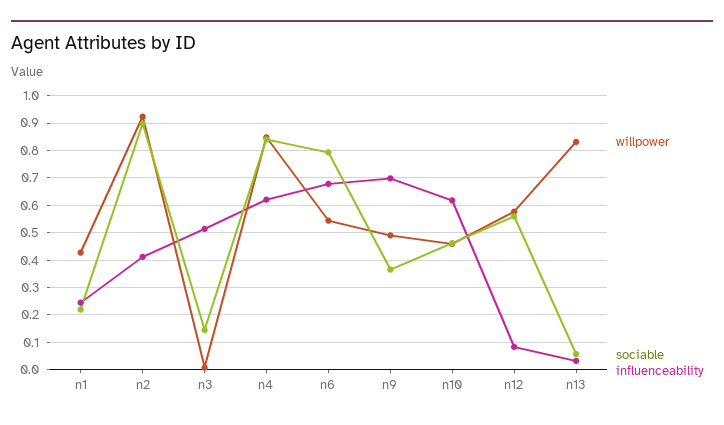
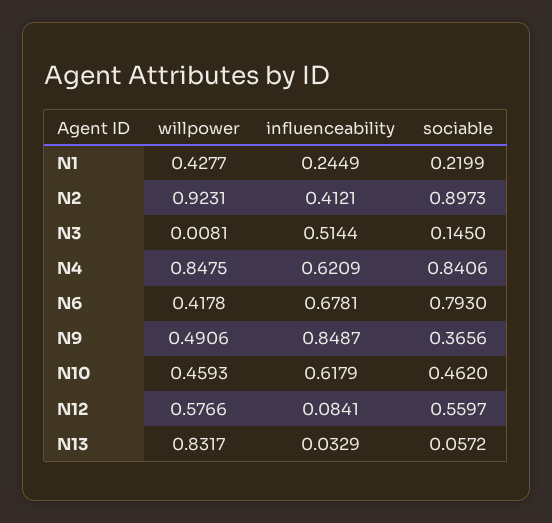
willpower, n6: 0.55 -> 0.4178
influenceability, n9: 0.7 -> 0.8487

